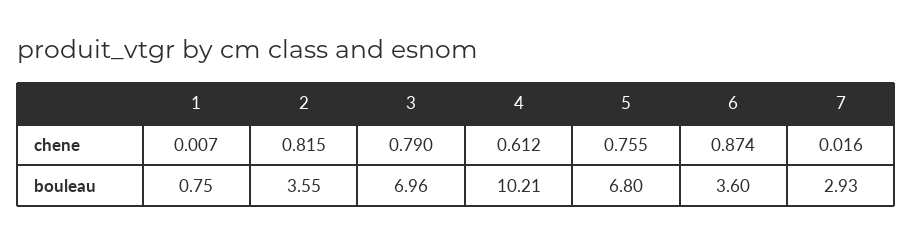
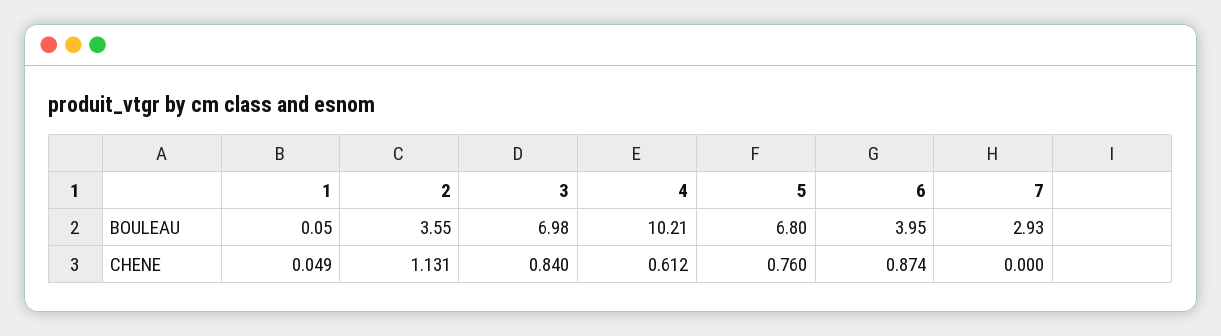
1, chene: 0.007 -> 0.049
2, chene: 0.815 -> 1.131
3, chene: 0.79 -> 0.84
5, chene: 0.755 -> 0.76
7, chene: 0.016 -> 0
1, bouleau: 0.75 -> 0.05
3, bouleau: 6.96 -> 6.98
6, bouleau: 3.6 -> 3.95

